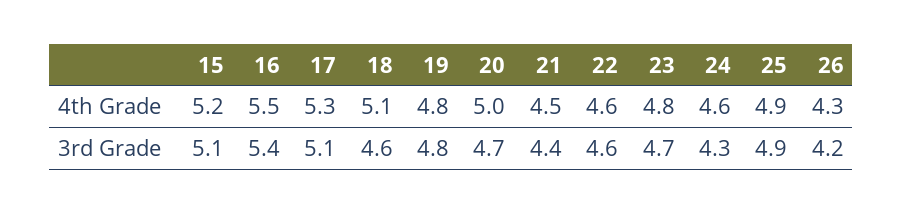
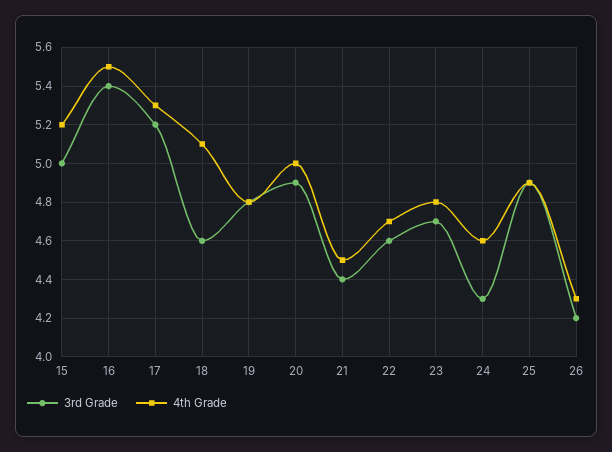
4th Grade, 22: 4.6 -> 4.7
3rd Grade, 15: 5.1 -> 5
3rd Grade, 17: 5.1 -> 5.2
3rd Grade, 20: 4.7 -> 4.9

